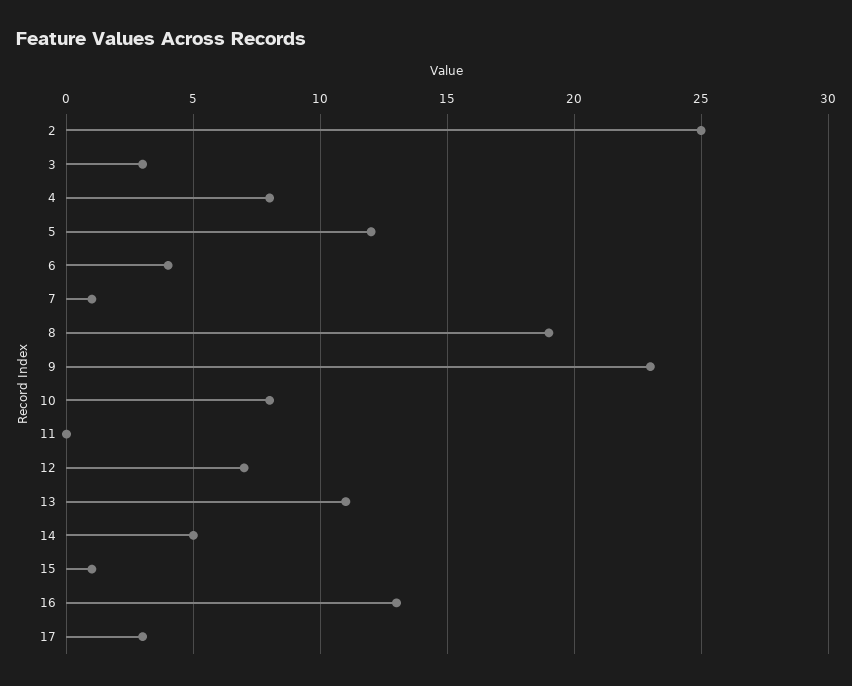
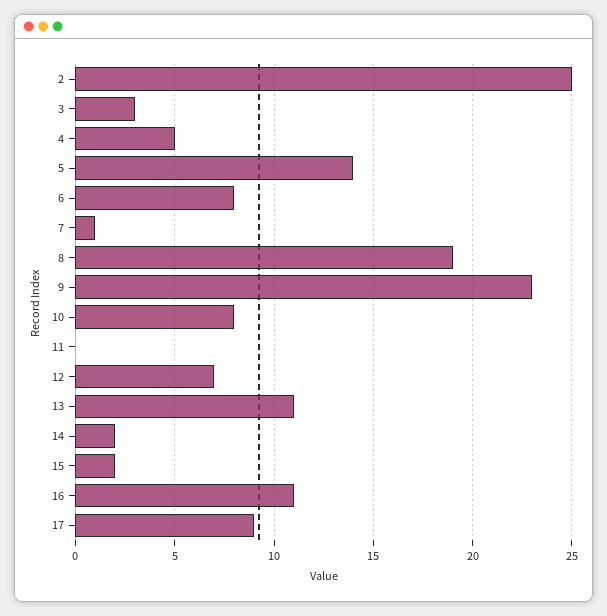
4: 8 -> 5
5: 12 -> 14
6: 4 -> 8
14: 5 -> 2
15: 1 -> 2
16: 13 -> 11
17: 3 -> 9

